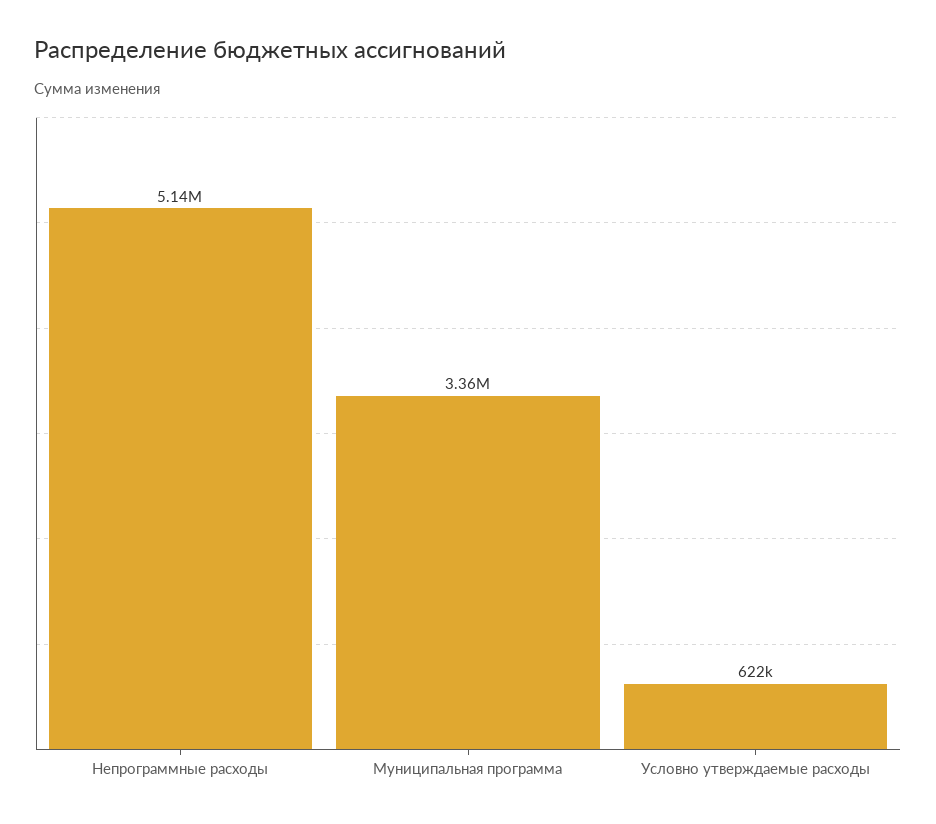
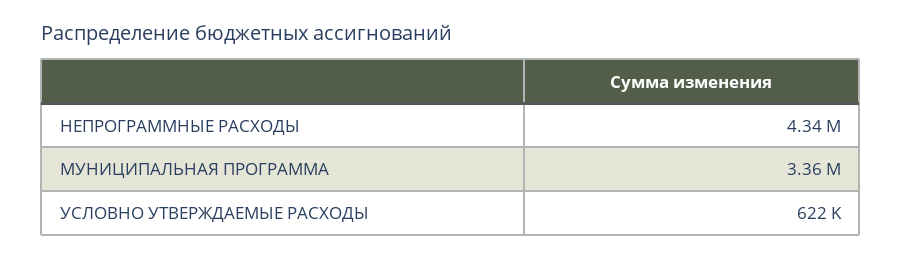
Непрограммные расходы: 5140000 -> 4340000

